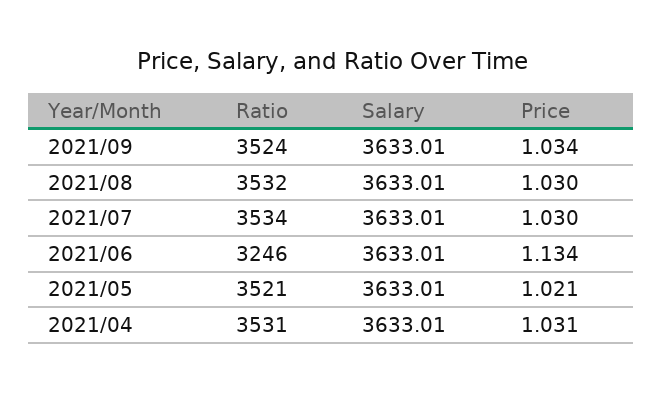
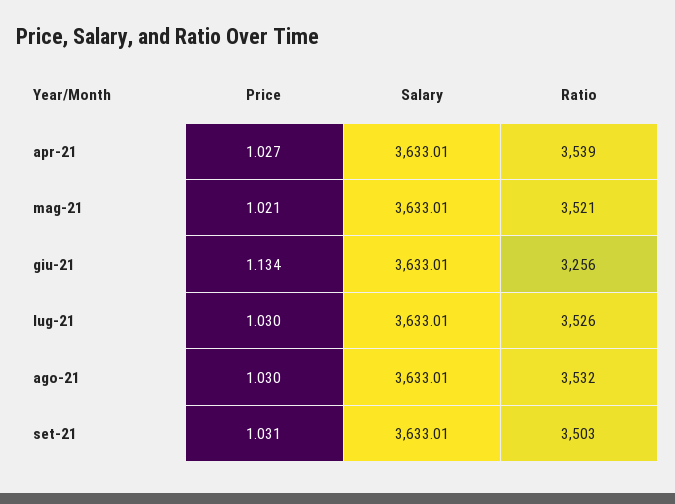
Ratio, 2021/09: 3524 -> 3503
Price, 2021/09: 1.034 -> 1.031
Ratio, 2021/07: 3534 -> 3526
Ratio, 2021/06: 3246 -> 3256
Ratio, 2021/04: 3531 -> 3539
Price, 2021/04: 1.031 -> 1.027

